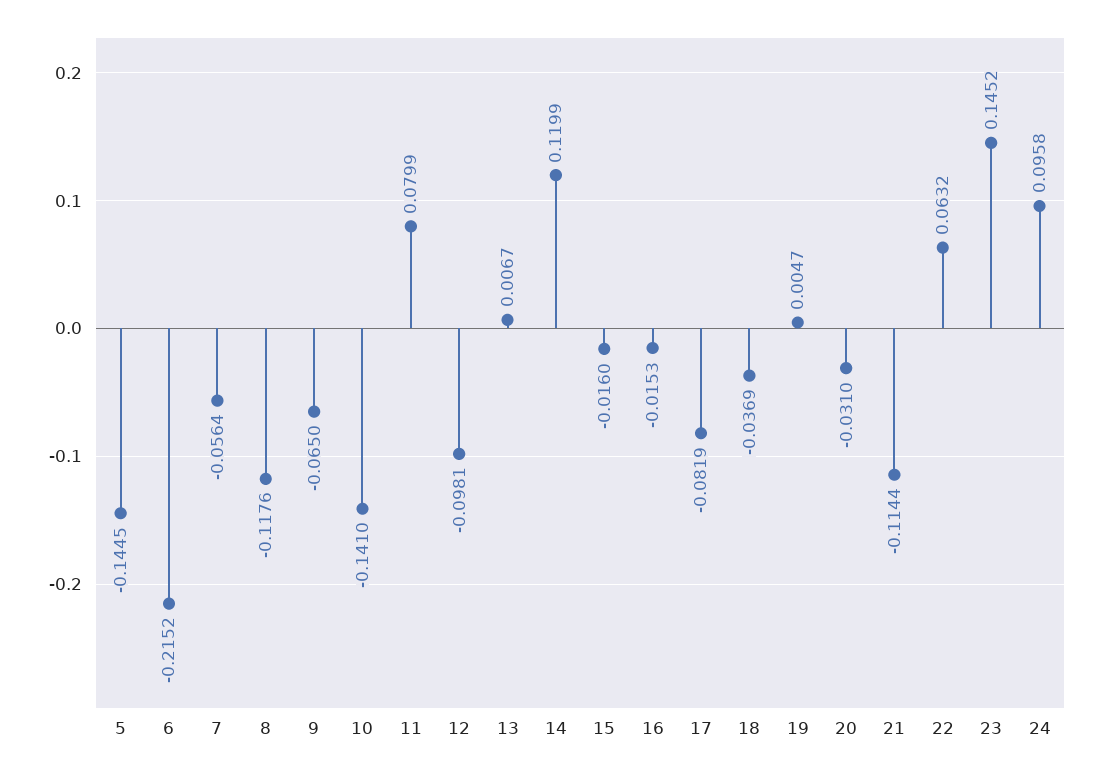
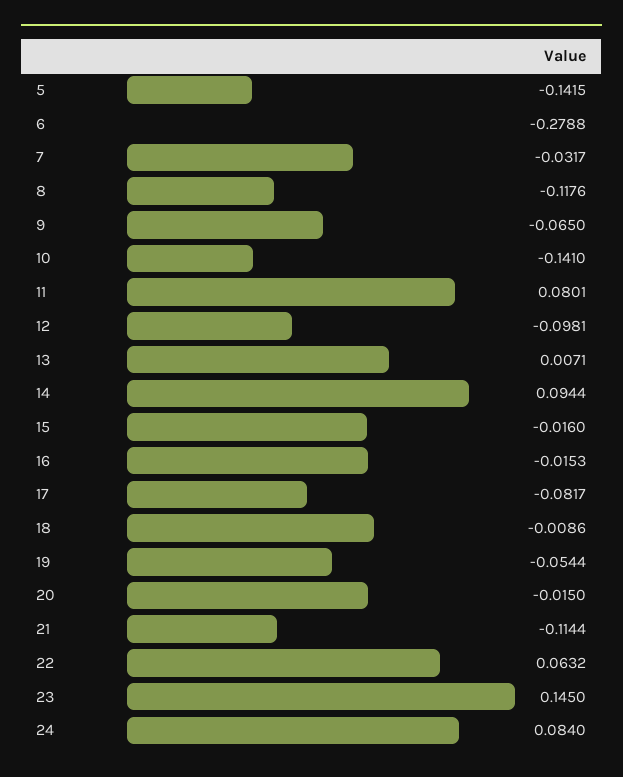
5: -0.1445 -> -0.1415
6: -0.2152 -> -0.2788
7: -0.0564 -> -0.0317
11: 0.0799 -> 0.0801
13: 0.0067 -> 0.0071
14: 0.1199 -> 0.0944
17: -0.0819 -> -0.0817
18: -0.0369 -> -0.0086
19: 0.0047 -> -0.0544
20: -0.031 -> -0.015
23: 0.1452 -> 0.145
24: 0.0958 -> 0.084

